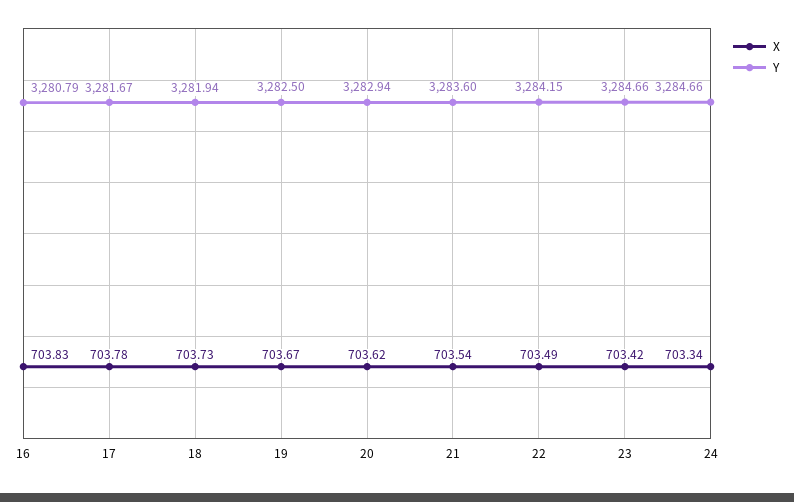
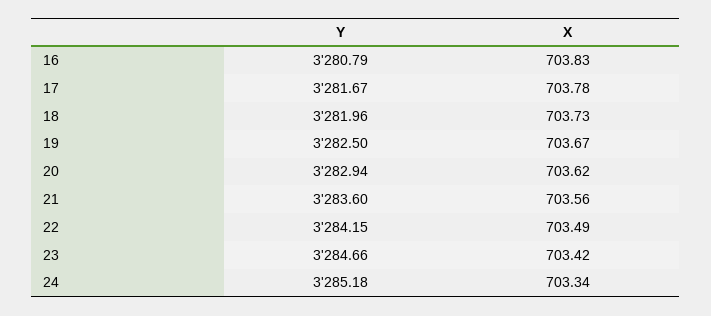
Y, 18: 3281.94 -> 3281.96
X, 21: 703.54 -> 703.56
Y, 24: 3284.66 -> 3285.18

